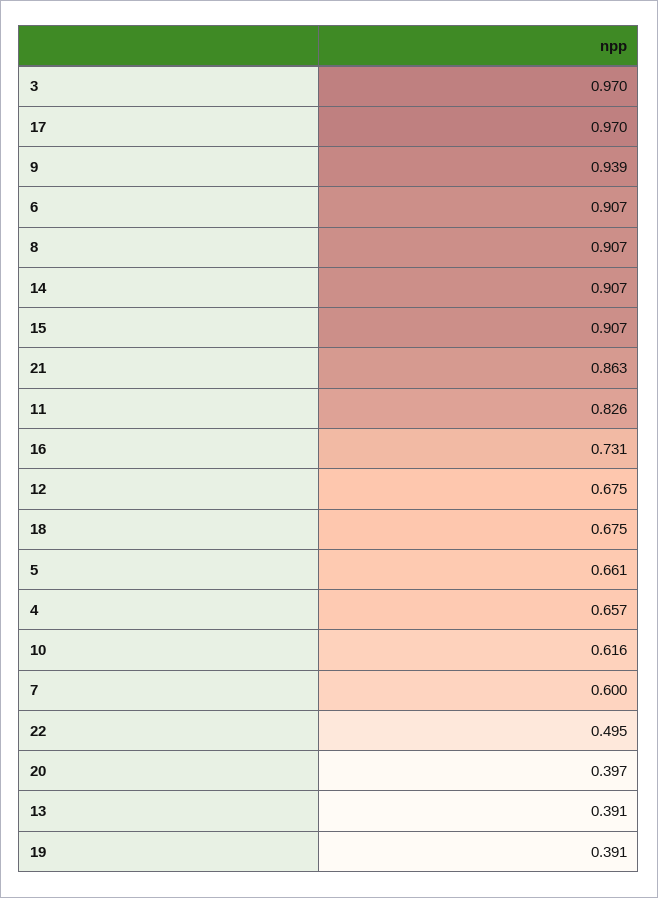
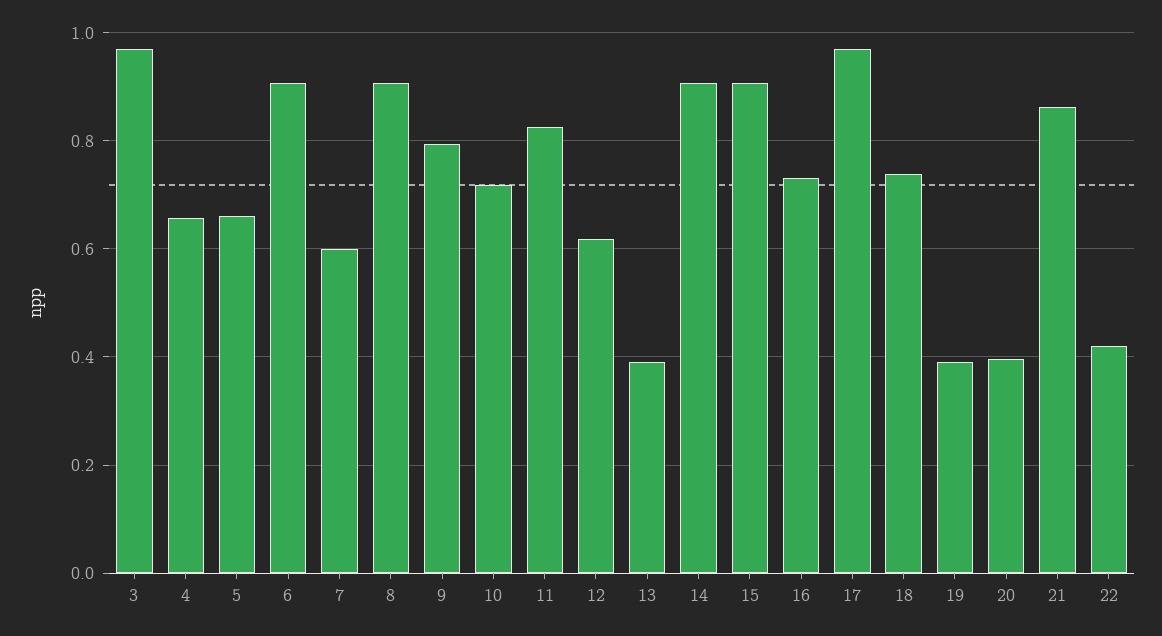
9: 0.939 -> 0.8
12: 0.675 -> 0.62
18: 0.675 -> 0.74
10: 0.616 -> 0.72
22: 0.495 -> 0.42

